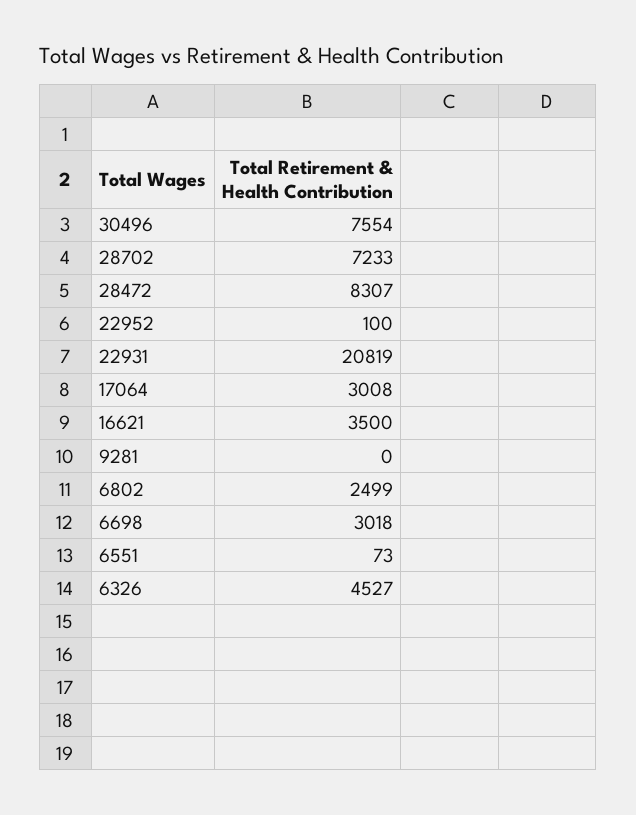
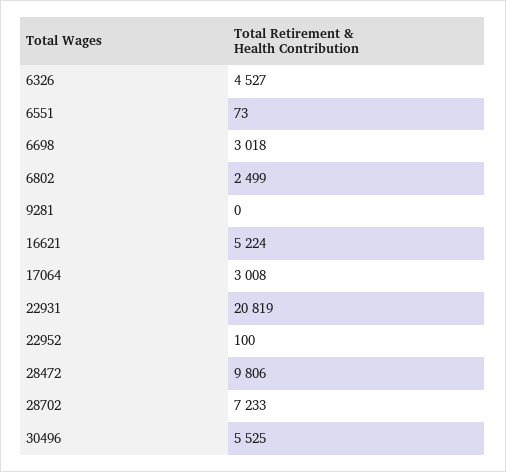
30496: 7554 -> 5525
28472: 8307 -> 9806
16621: 3500 -> 5224

